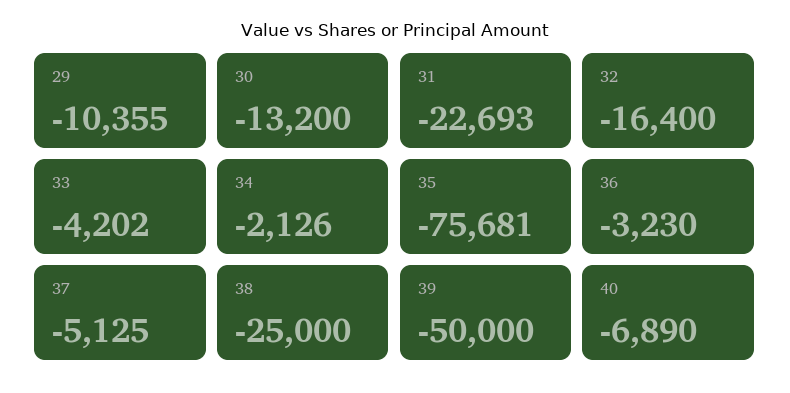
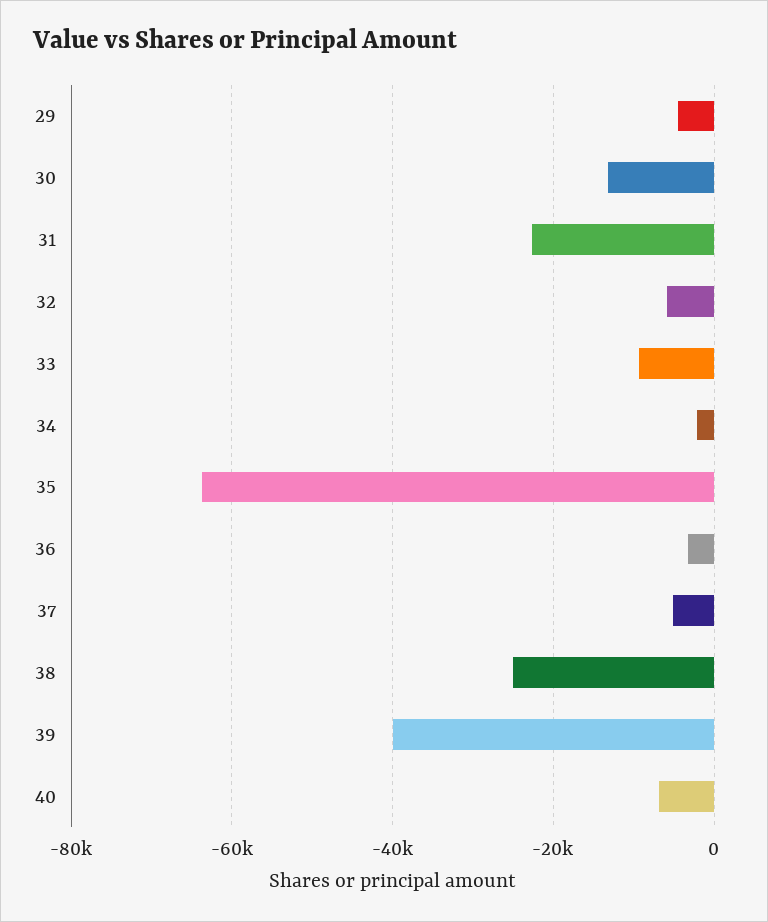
29: -10355 -> -4000
32: -16400 -> -6000
33: -4202 -> -10000
35: -75681 -> -64000
39: -50000 -> -40000

